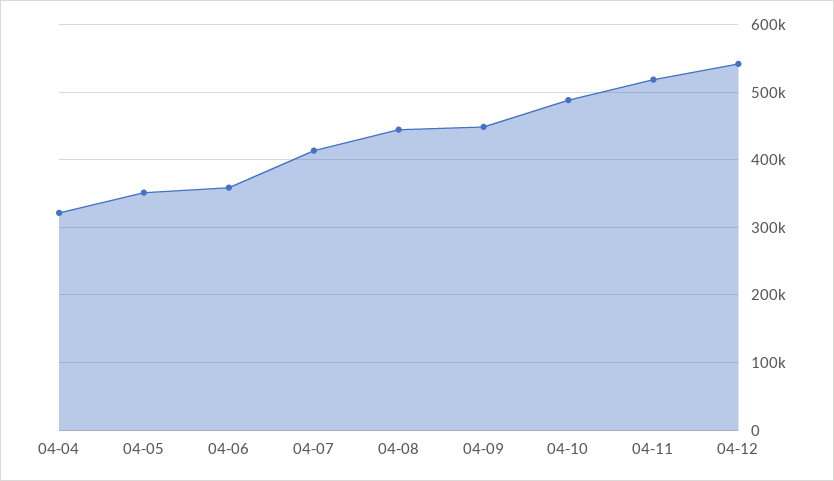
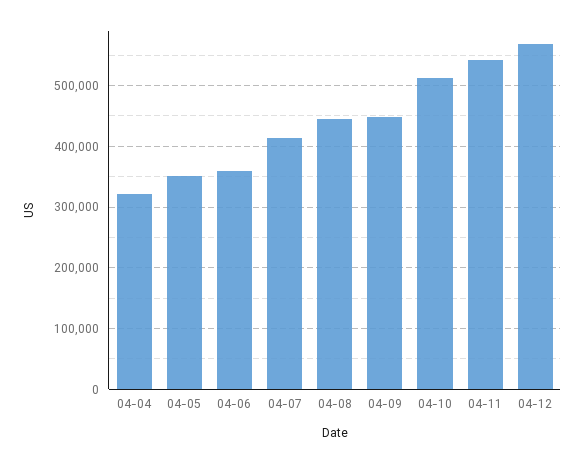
04-10: 490000 -> 510000
04-11: 520000 -> 540000
04-12: 540000 -> 570000

